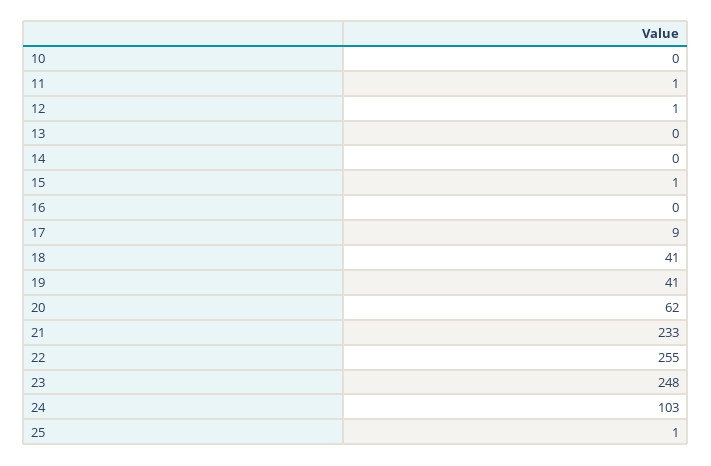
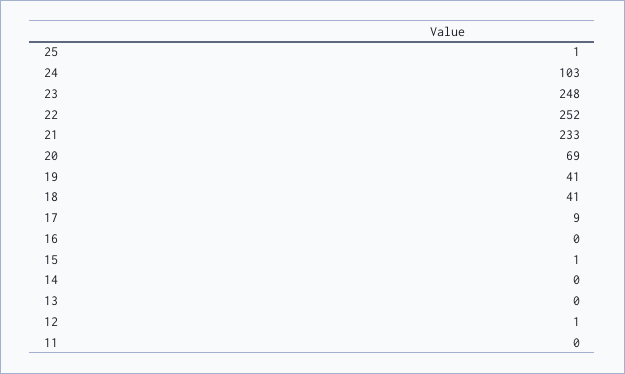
10: 0 -> none
11: 1 -> 0
20: 62 -> 69
22: 255 -> 252

